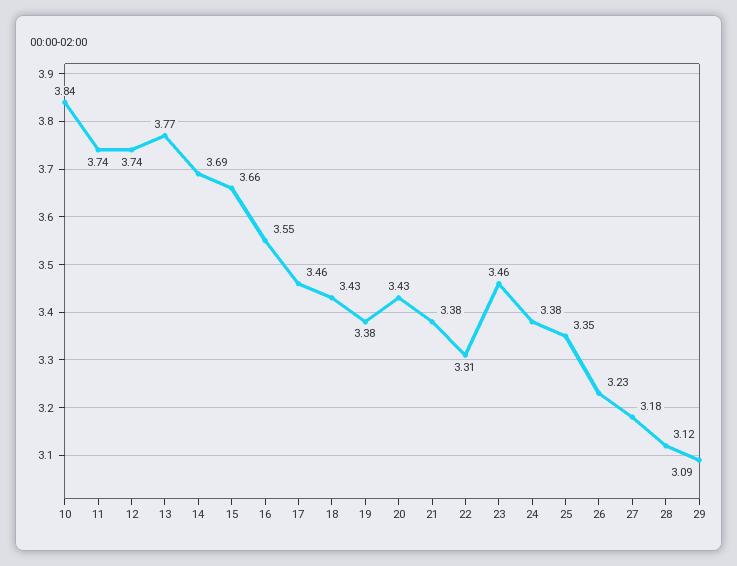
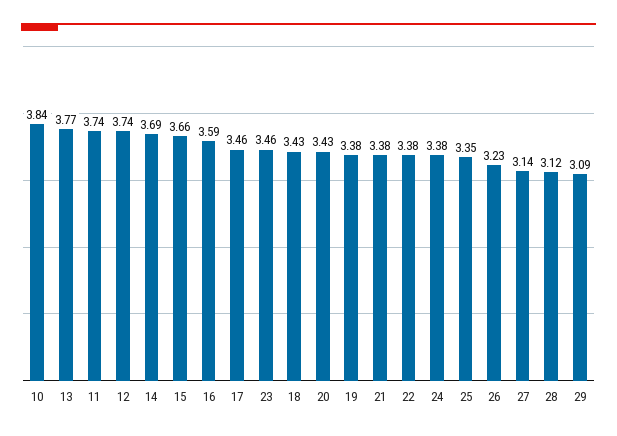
16: 3.55 -> 3.59
22: 3.31 -> 3.38
27: 3.18 -> 3.14

